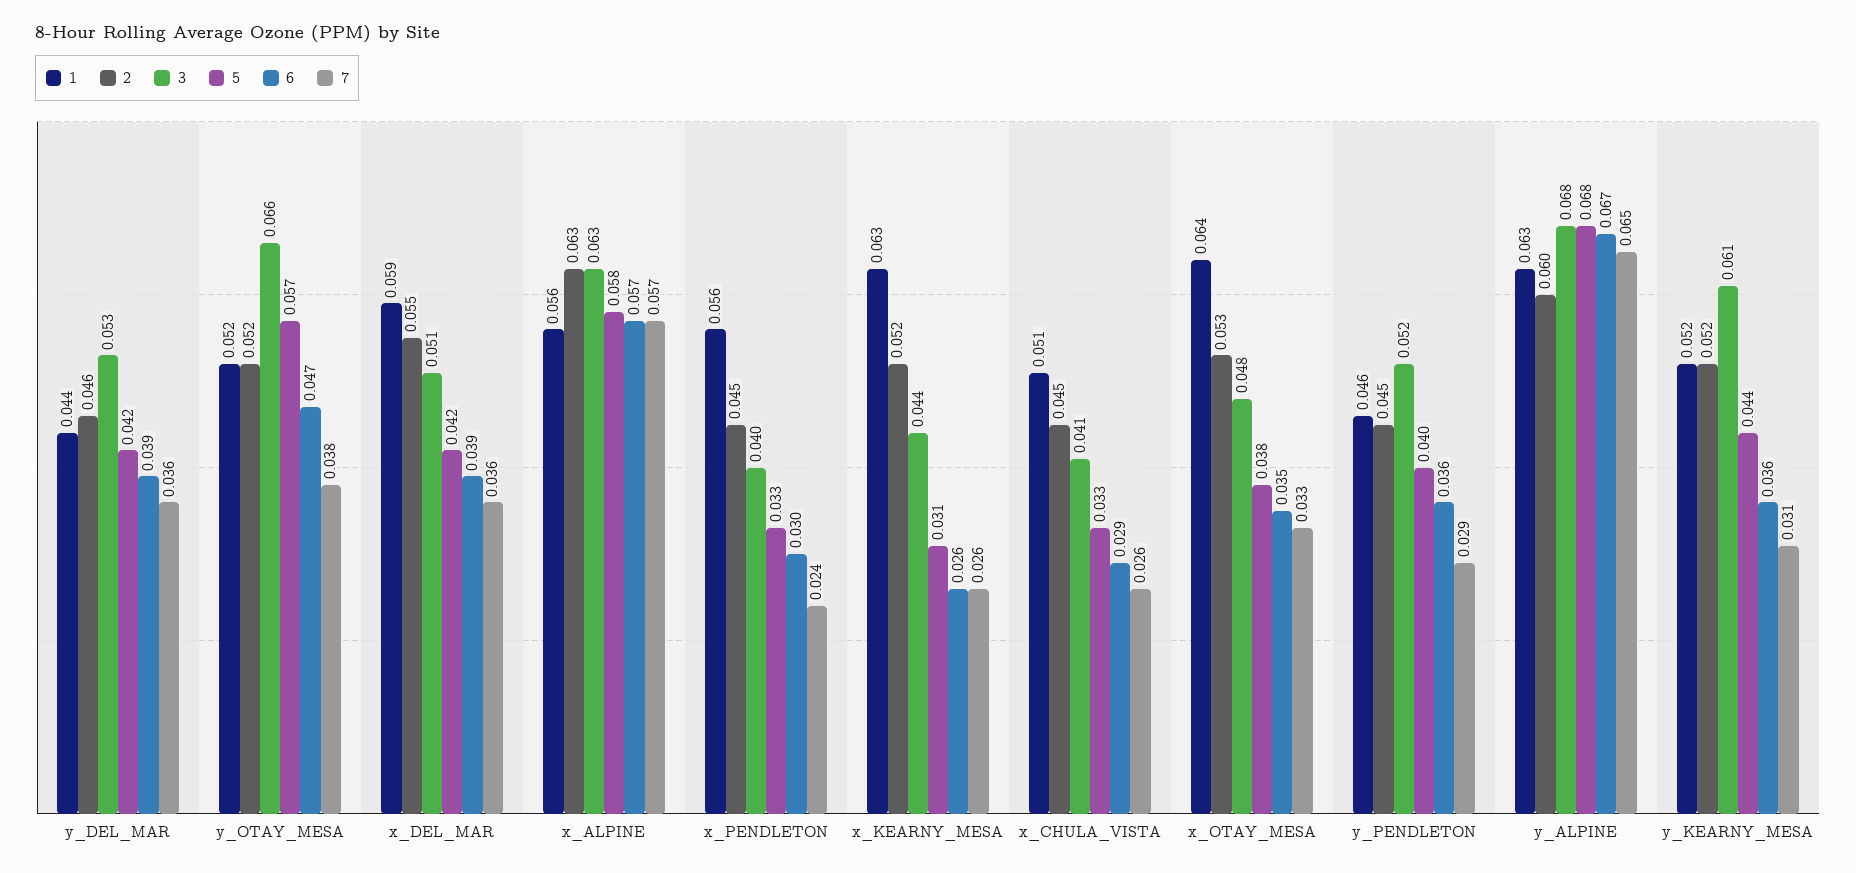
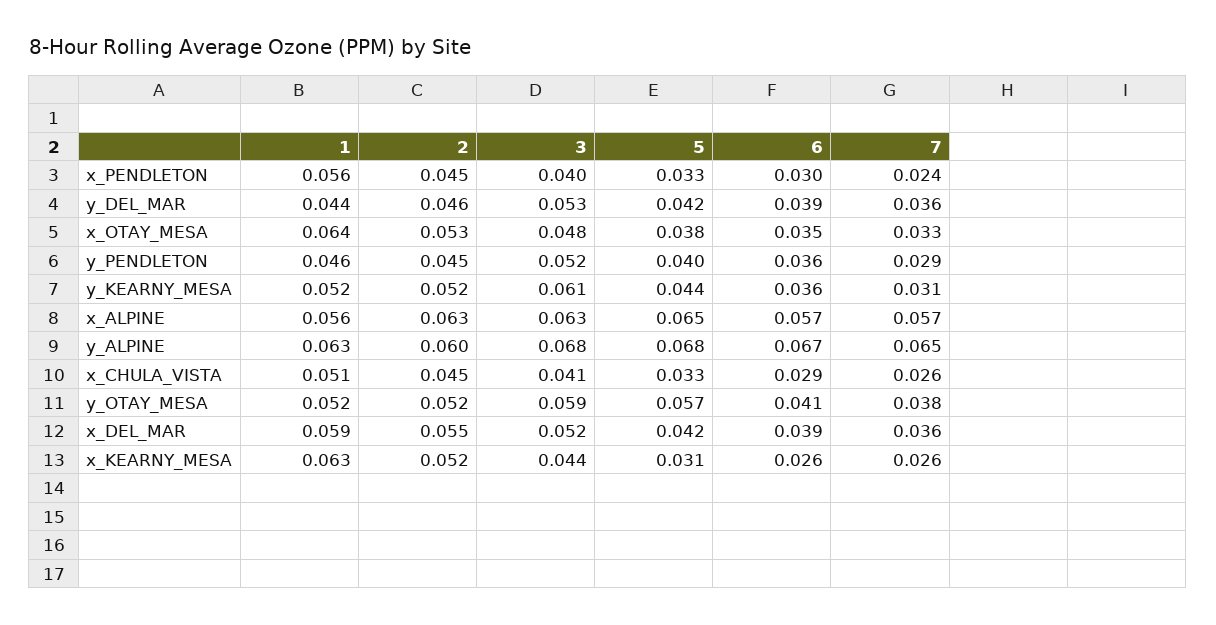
3, y_OTAY_MESA: 0.066 -> 0.059
6, y_OTAY_MESA: 0.047 -> 0.041
3, x_DEL_MAR: 0.051 -> 0.052
5, x_ALPINE: 0.058 -> 0.065

